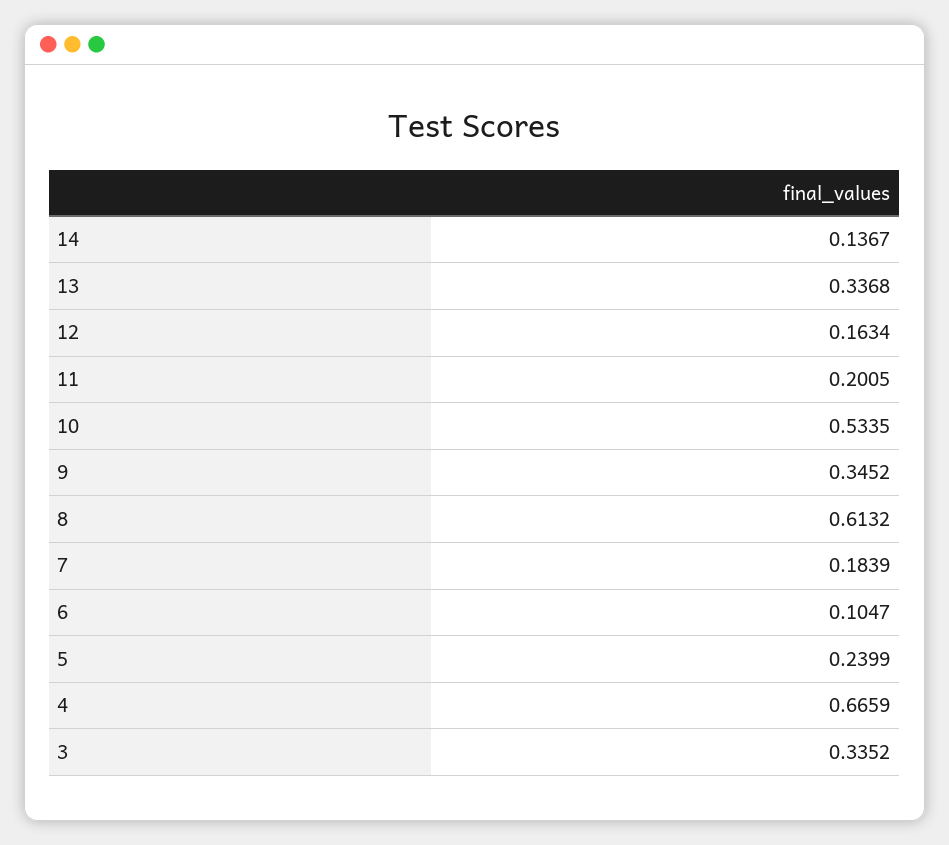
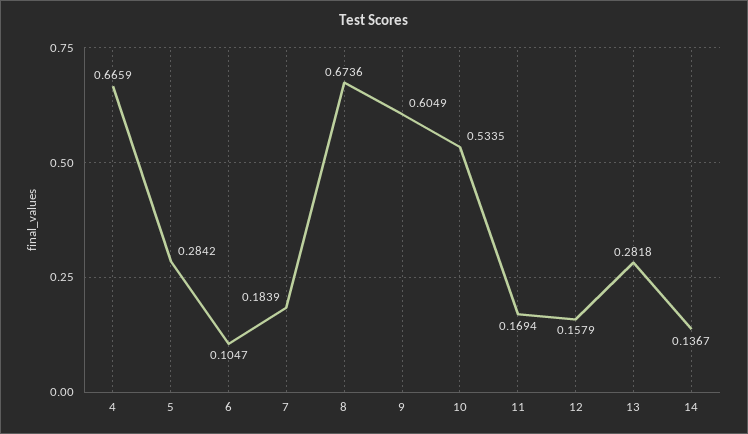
13: 0.3368 -> 0.2818
12: 0.1634 -> 0.1579
11: 0.2005 -> 0.1694
9: 0.3452 -> 0.6049
8: 0.6132 -> 0.6736
5: 0.2399 -> 0.2842
3: 0.3352 -> none

